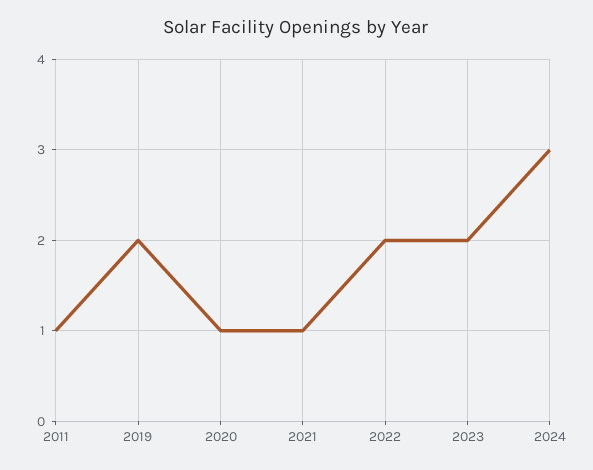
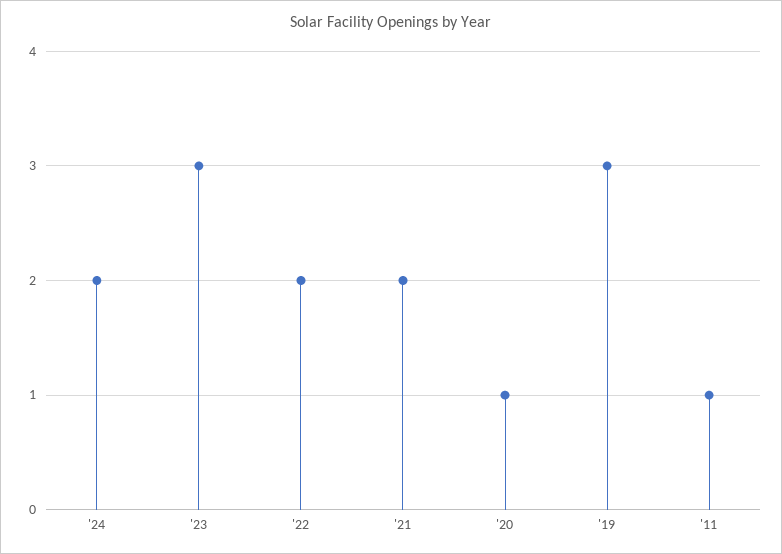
2019: 2 -> 3
2021: 1 -> 2
2023: 2 -> 3
2024: 3 -> 2

